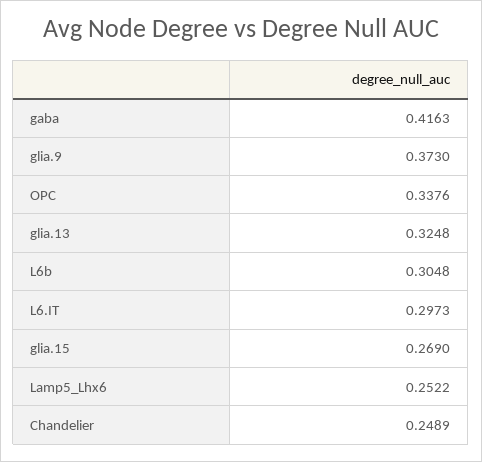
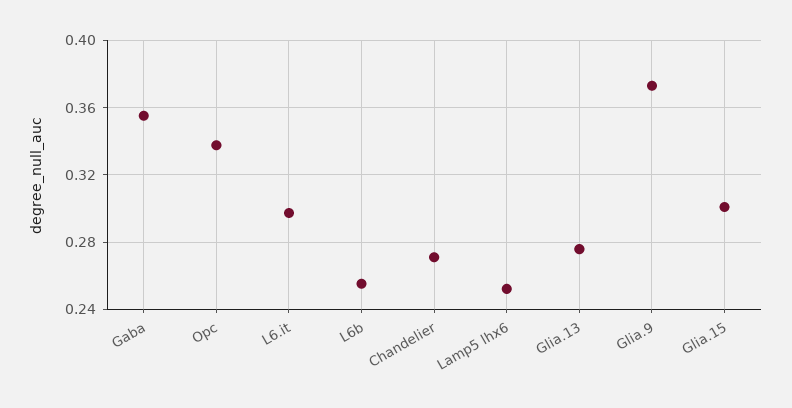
gaba: 0.4163 -> 0.355
glia.13: 0.3248 -> 0.275
L6b: 0.3048 -> 0.255
glia.15: 0.269 -> 0.3
Chandelier: 0.2489 -> 0.27

